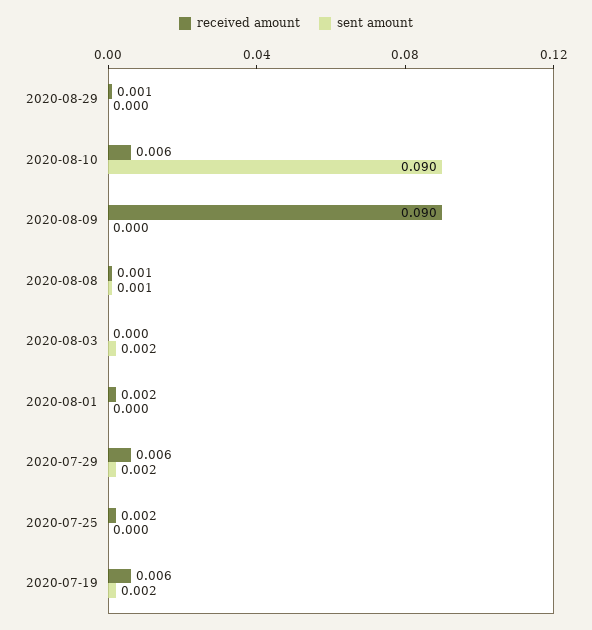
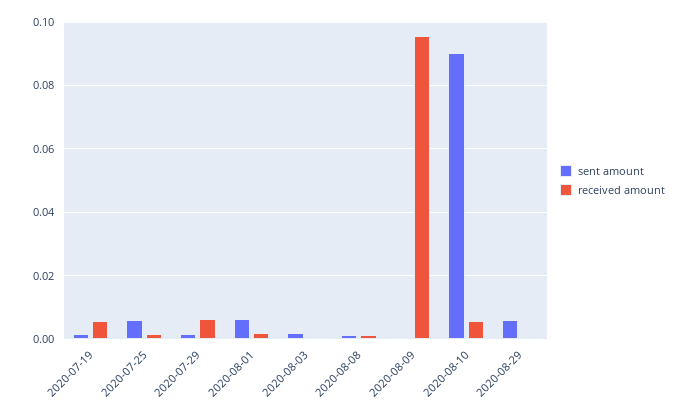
sent amount, 2020-08-29: 0 -> 0.006
received amount, 2020-08-09: 0.09 -> 0.096
sent amount, 2020-08-01: 0 -> 0.006
sent amount, 2020-07-25: 0 -> 0.006

